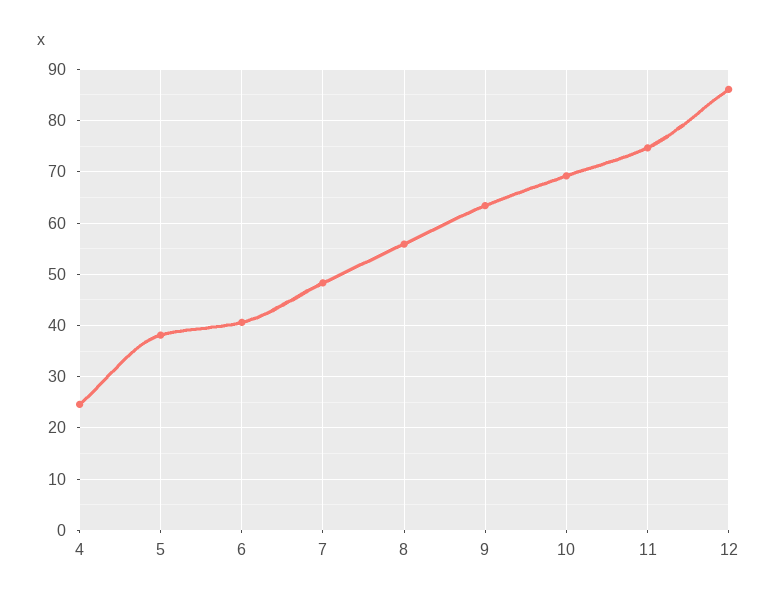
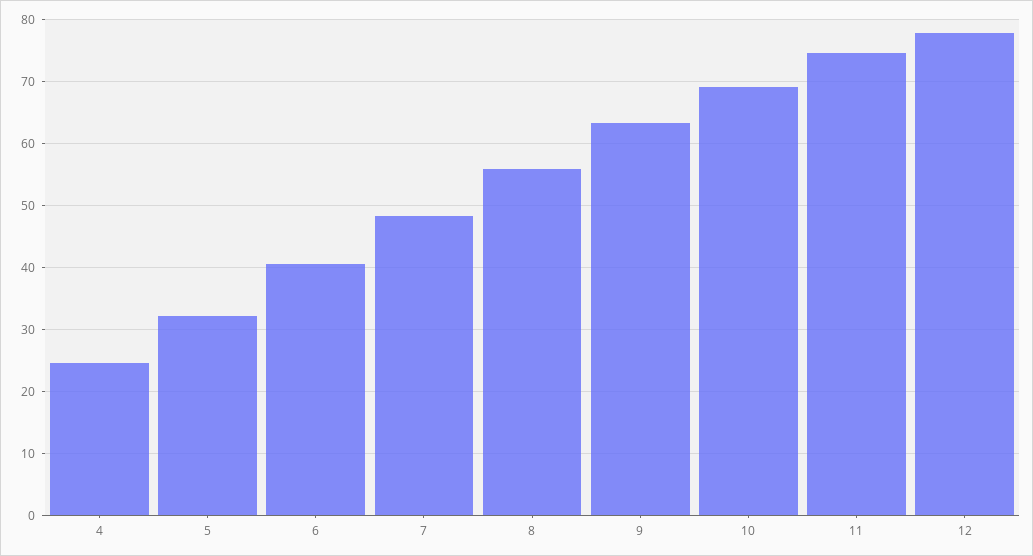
5: 38 -> 32
12: 86 -> 78

